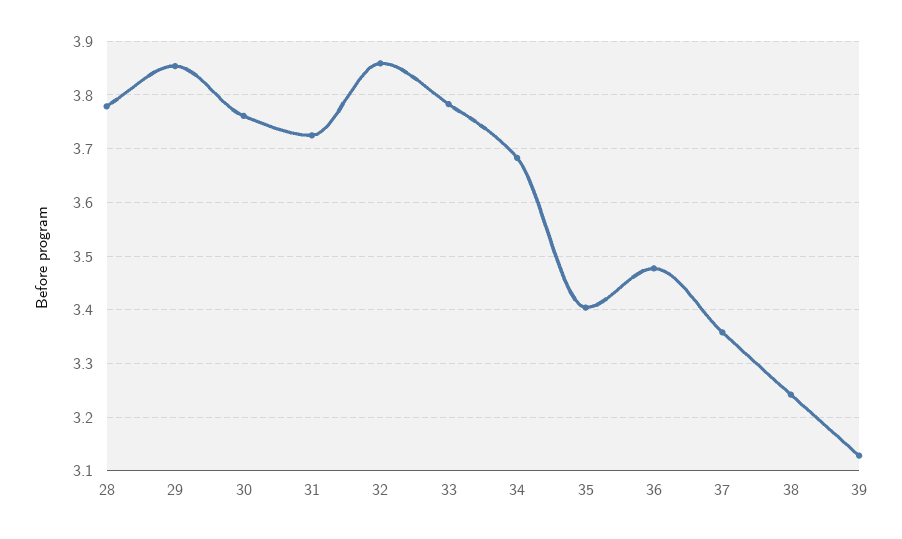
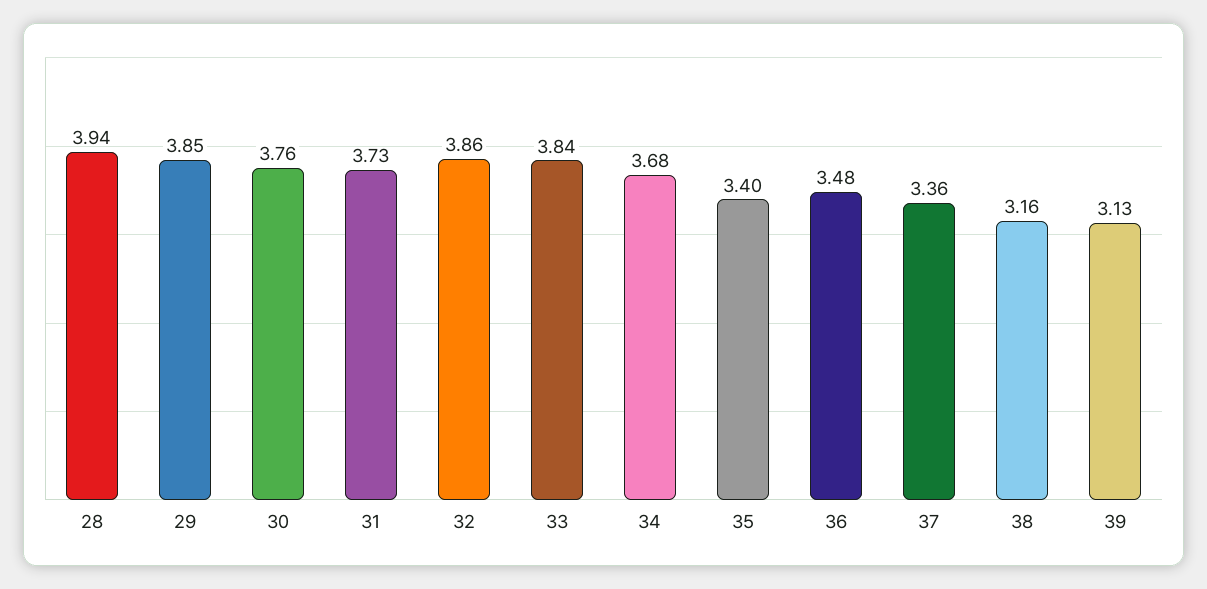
28: 3.78 -> 3.94
33: 3.78 -> 3.84
38: 3.24 -> 3.16

